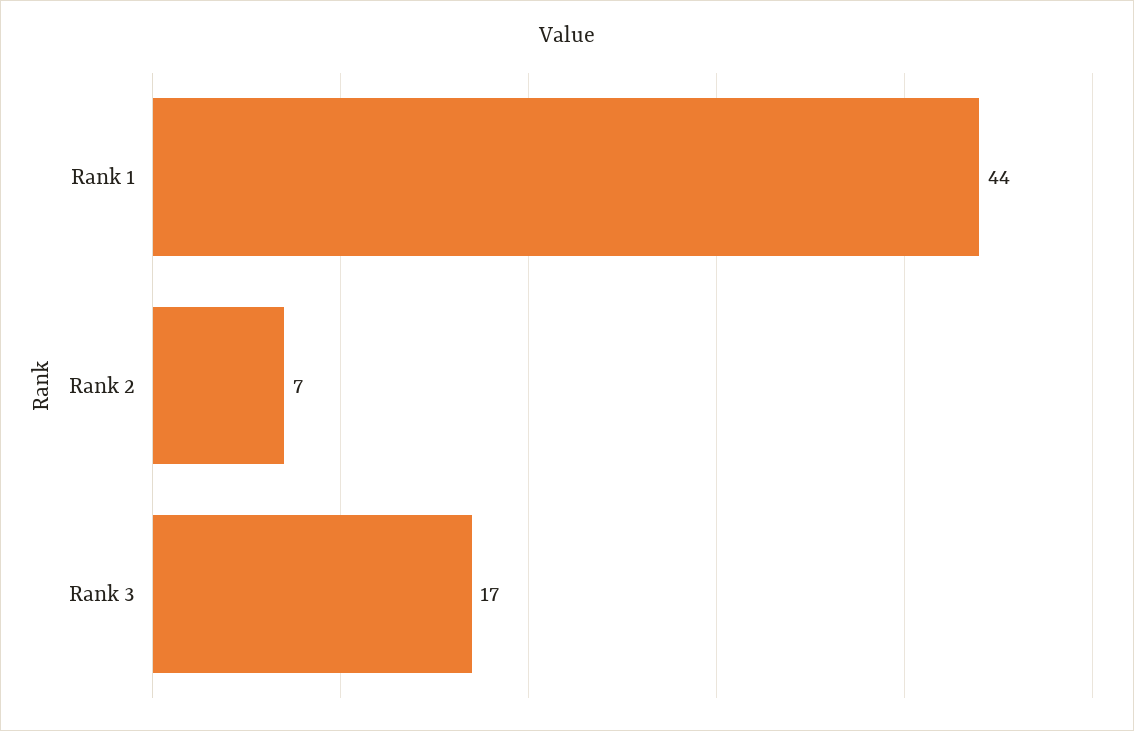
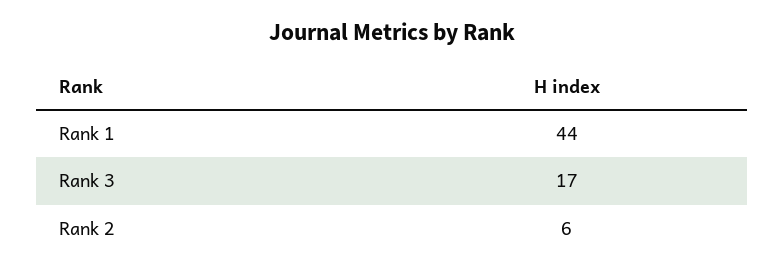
Rank 2: 7 -> 6

